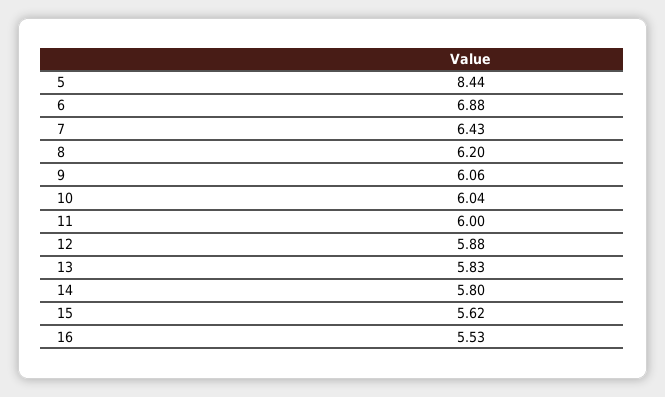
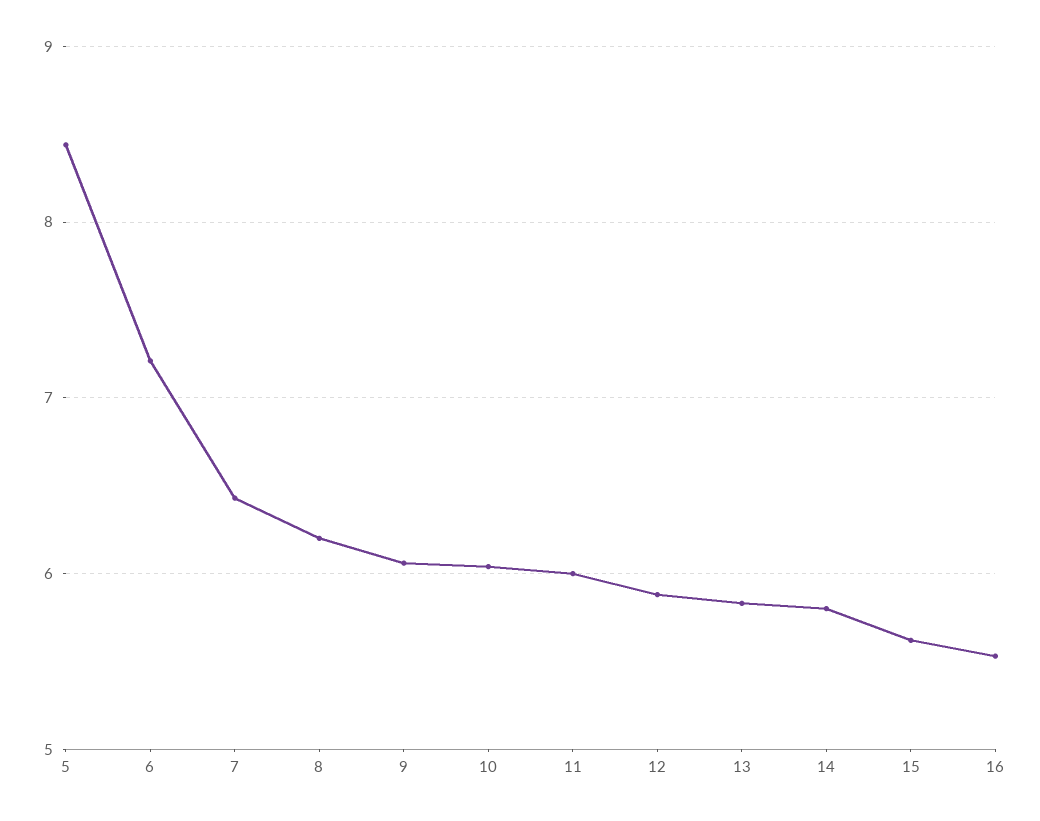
6: 6.88 -> 7.2

